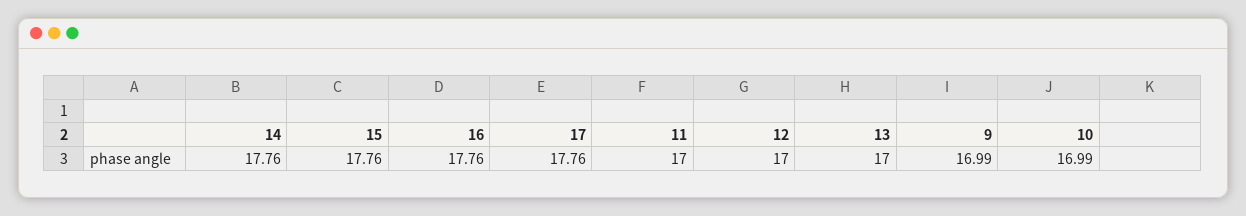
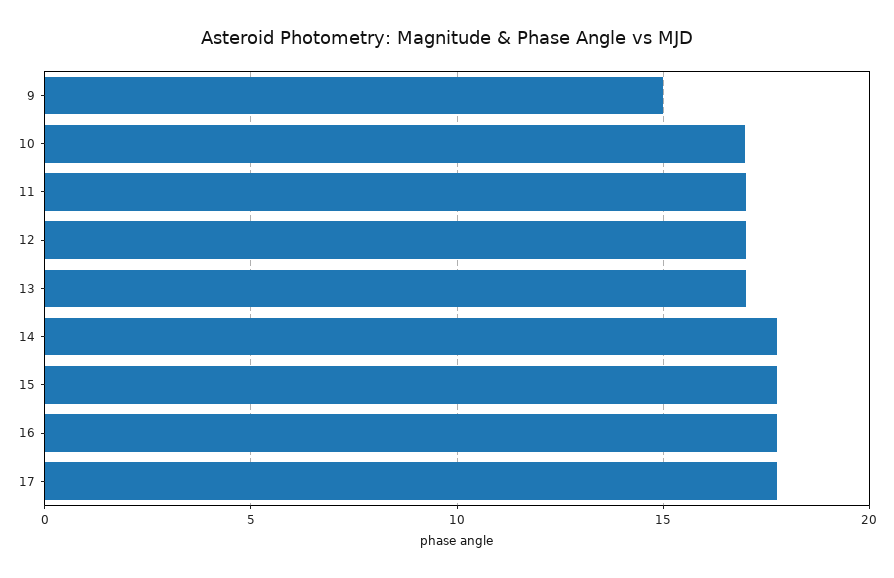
9: 16.99 -> 15

